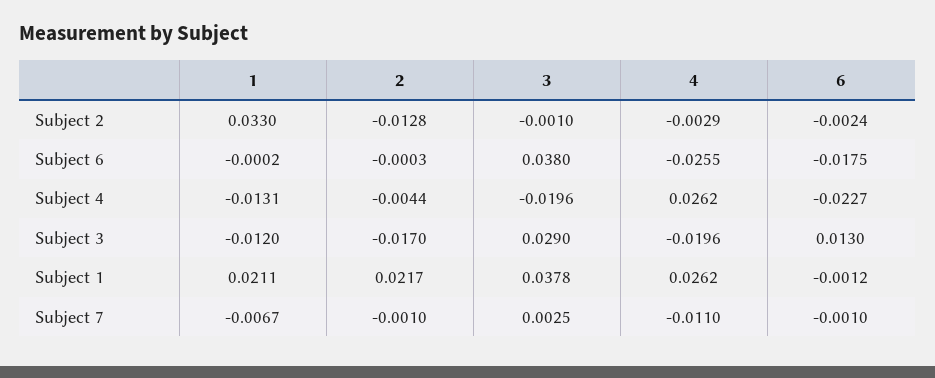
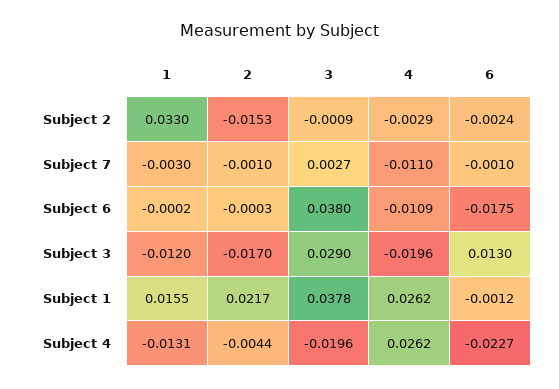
2, Subject 2: -0.0128 -> -0.0153
3, Subject 2: -0.001 -> -0.0009
4, Subject 6: -0.0255 -> -0.0109
1, Subject 1: 0.0211 -> 0.0155
1, Subject 7: -0.0067 -> -0.003
3, Subject 7: 0.0025 -> 0.0027

